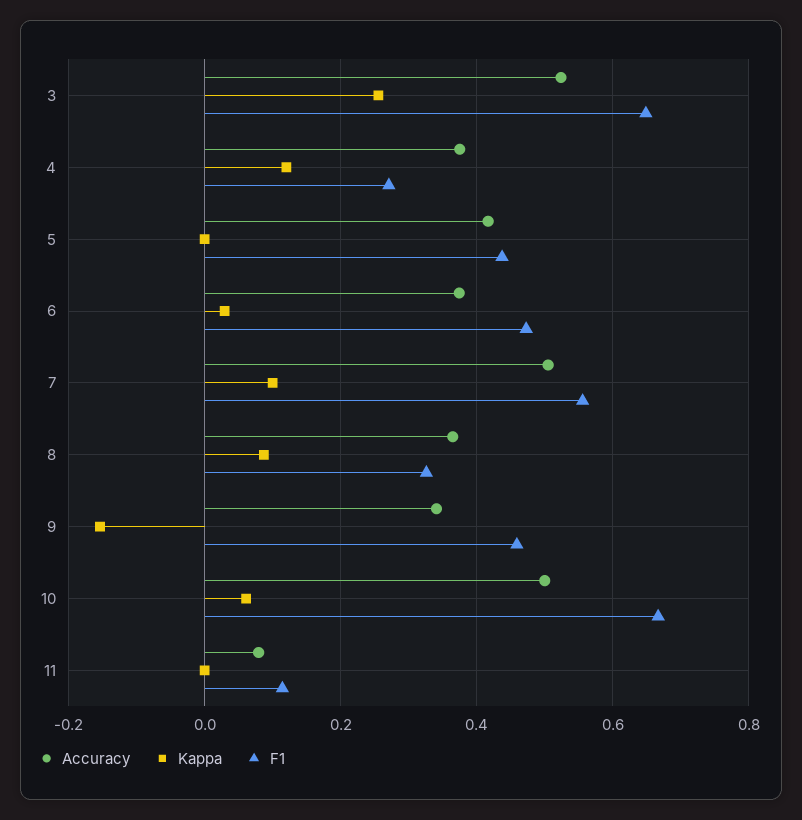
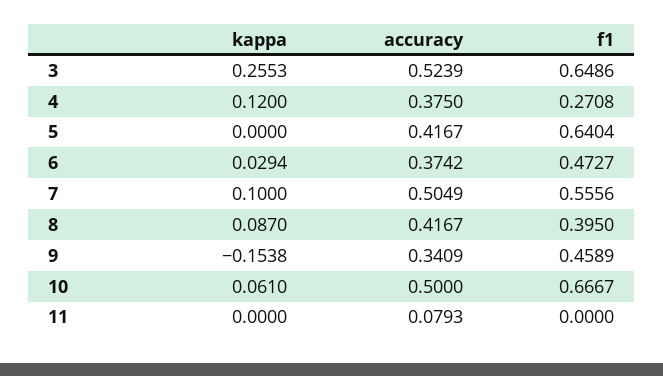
F1, 5: 0.44 -> 0.6404
Accuracy, 8: 0.36 -> 0.4167
F1, 8: 0.32 -> 0.395
F1, 11: 0.12 -> 0

